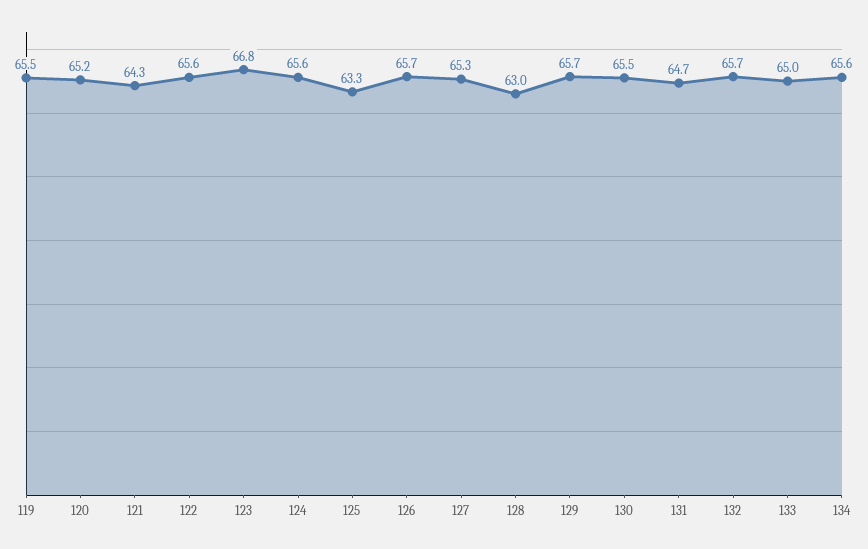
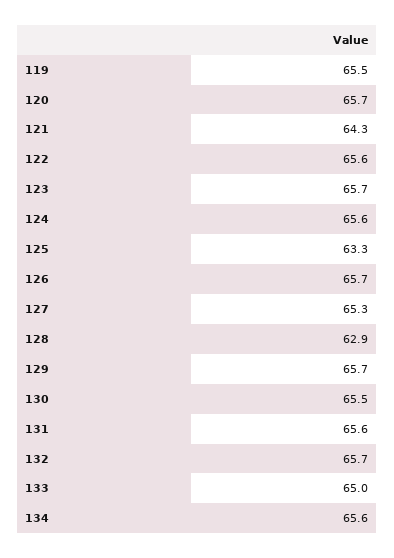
120: 65.2 -> 65.7
123: 66.8 -> 65.7
128: 63 -> 62.9
131: 64.7 -> 65.6

